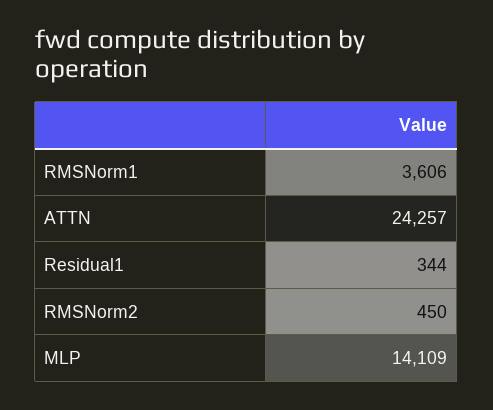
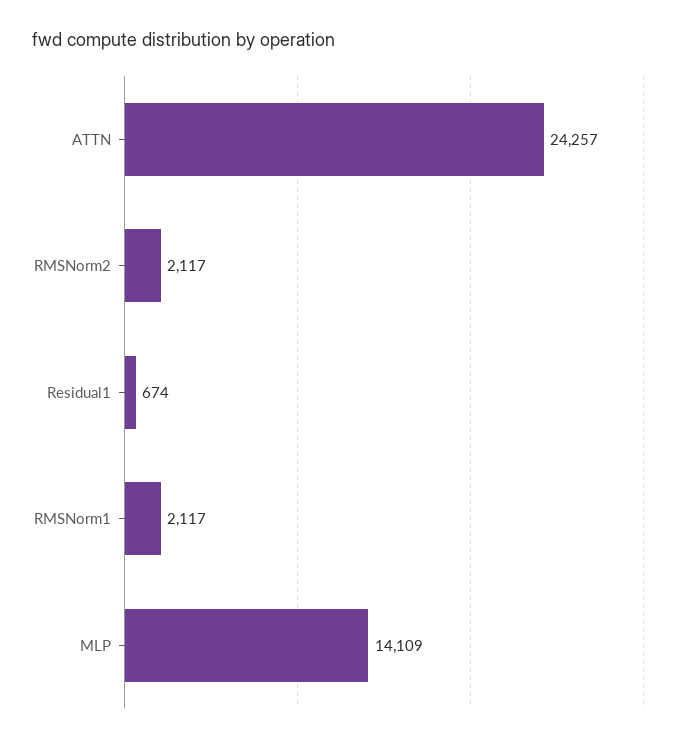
RMSNorm1: 3606 -> 2117
Residual1: 344 -> 674
RMSNorm2: 450 -> 2117

